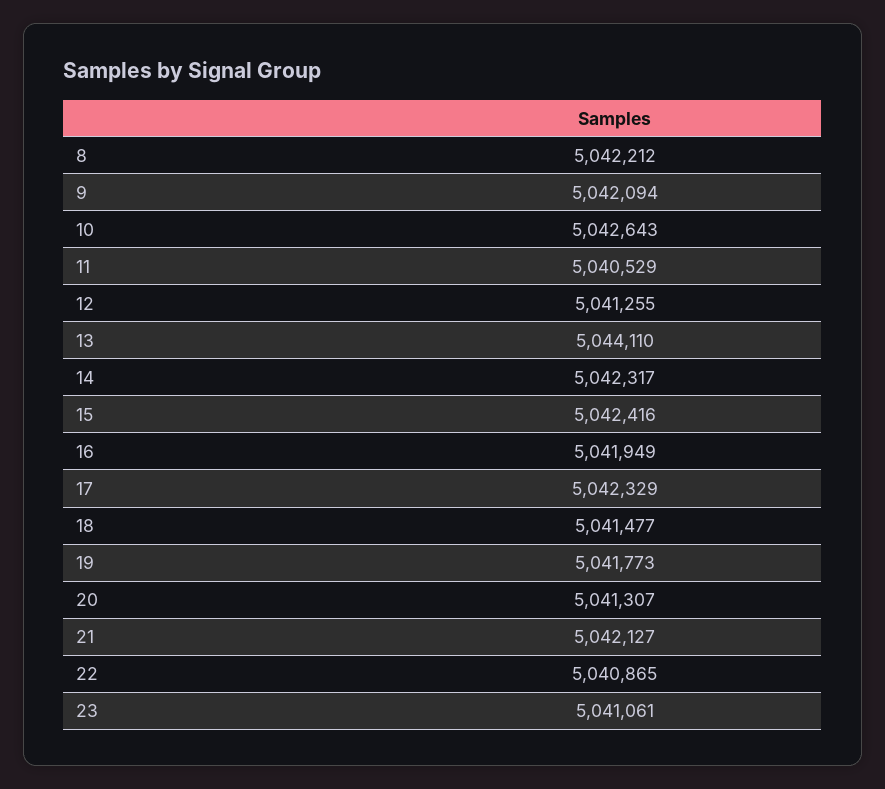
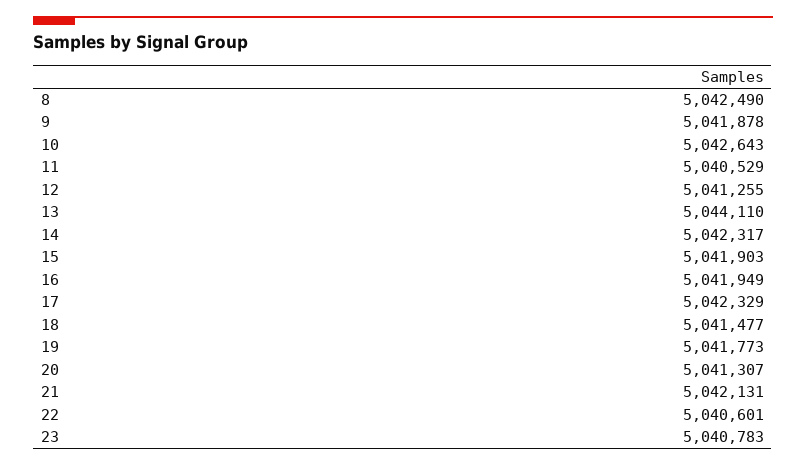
8: 5042212 -> 5042490
9: 5042094 -> 5041878
15: 5042416 -> 5041903
21: 5042127 -> 5042131
22: 5040865 -> 5040601
23: 5041061 -> 5040783

